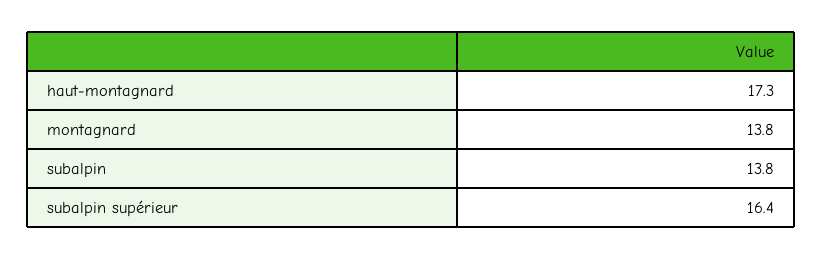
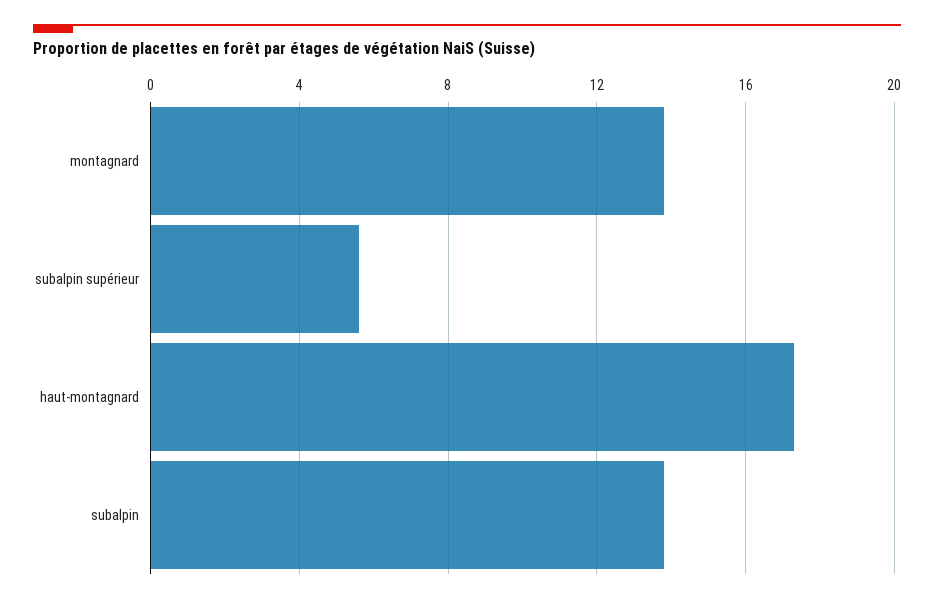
subalpin supérieur: 16.4 -> 5.5

